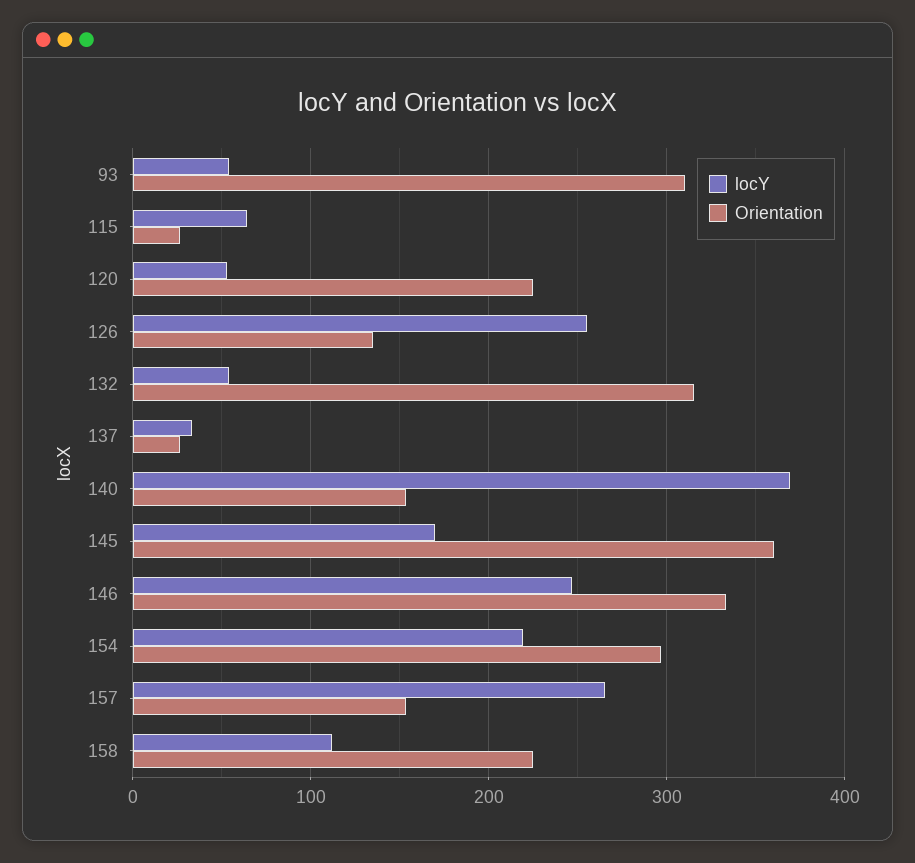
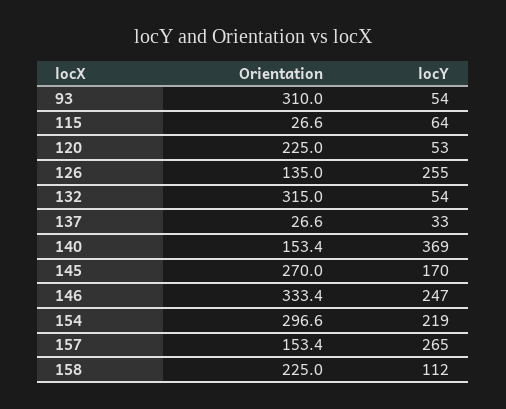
Orientation, 145: 360 -> 270

